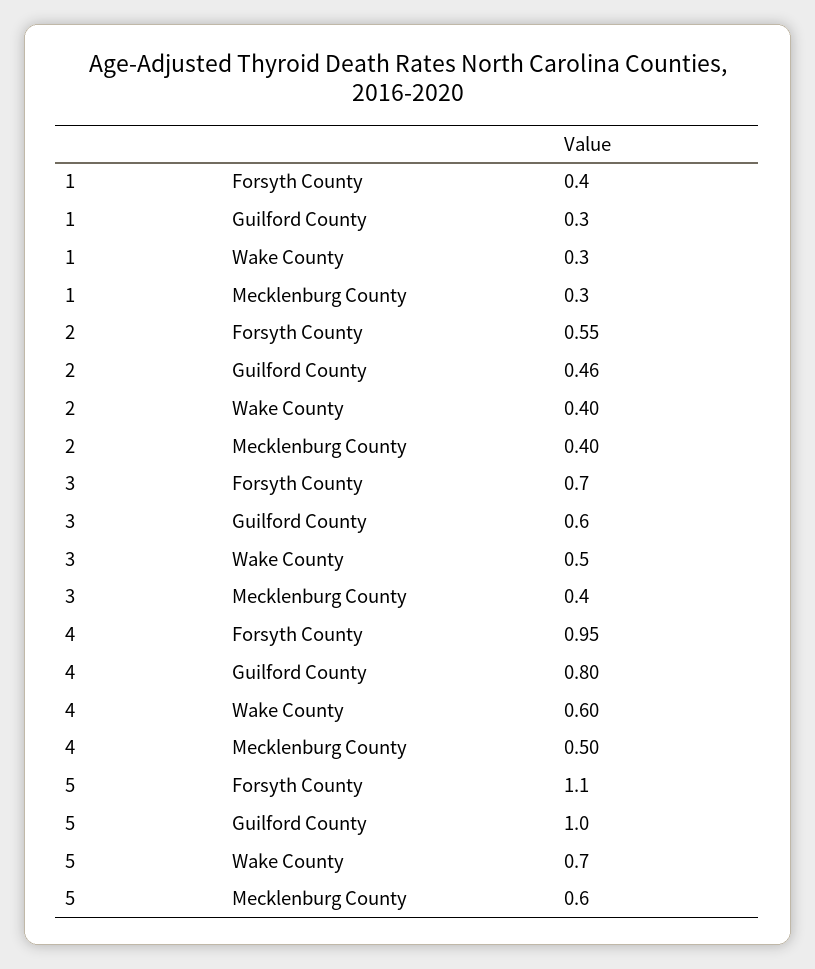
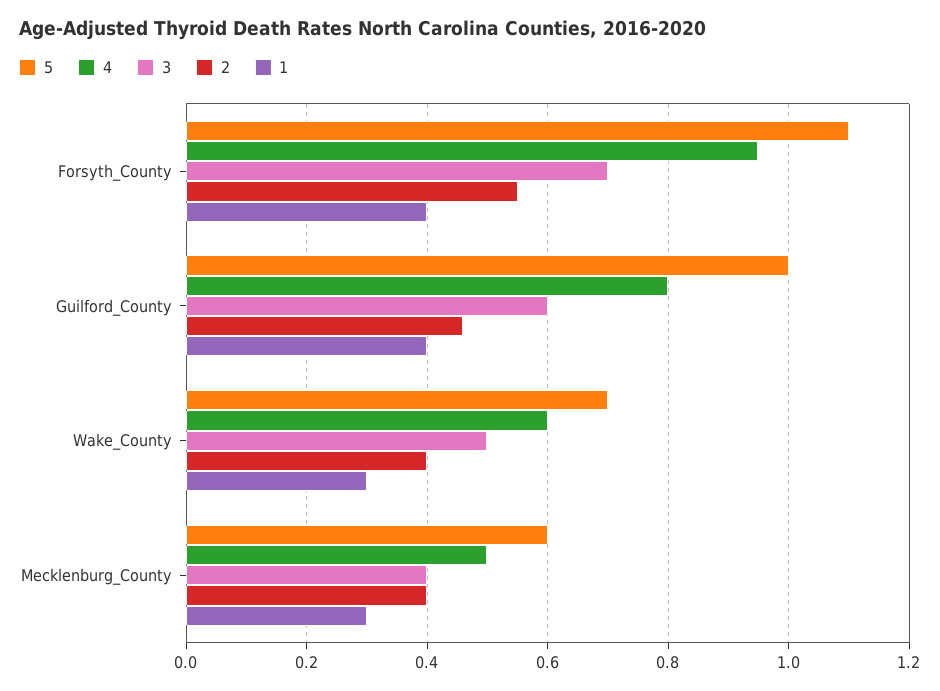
1, Guilford County: 0.3 -> 0.4

